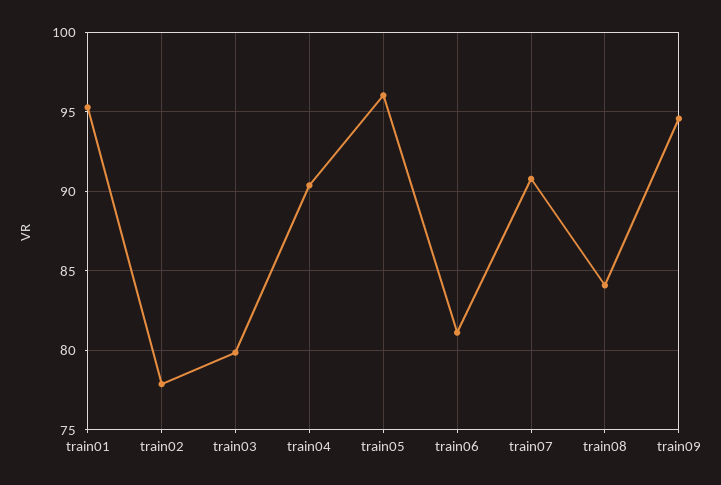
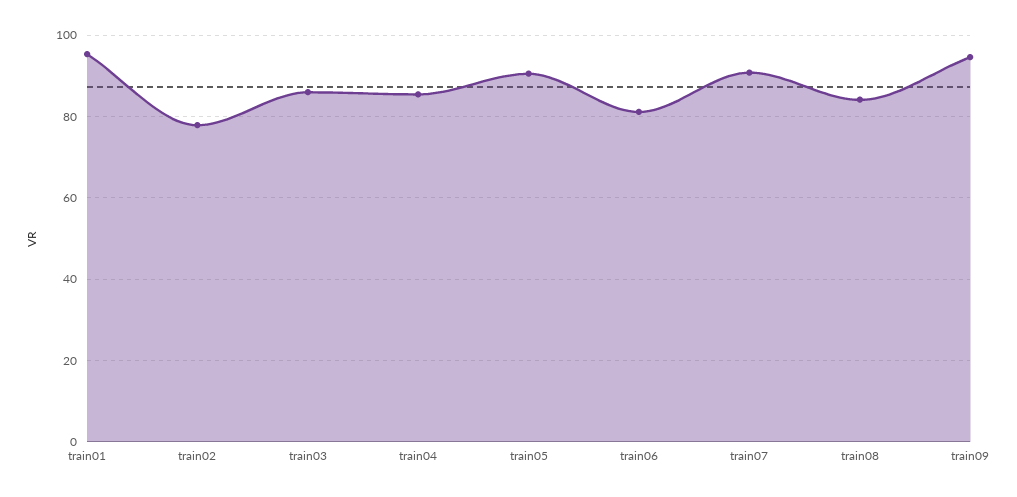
train03: 80 -> 86
train04: 90.5 -> 86
train05: 96 -> 90

